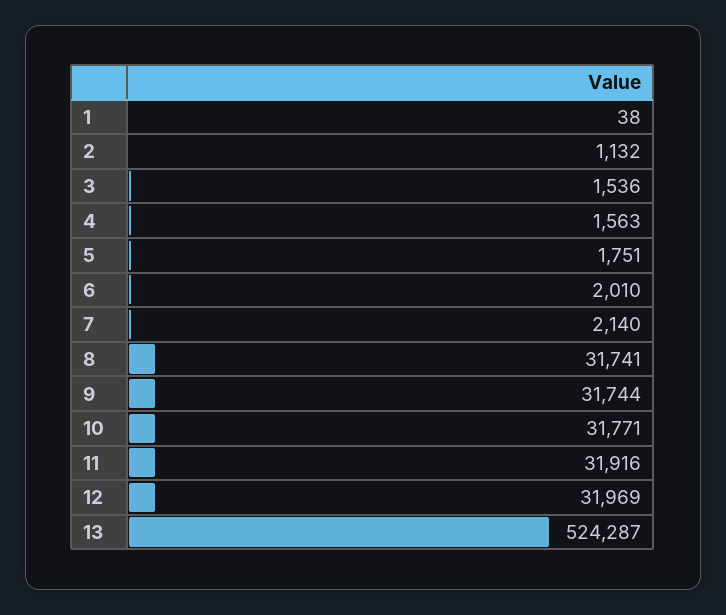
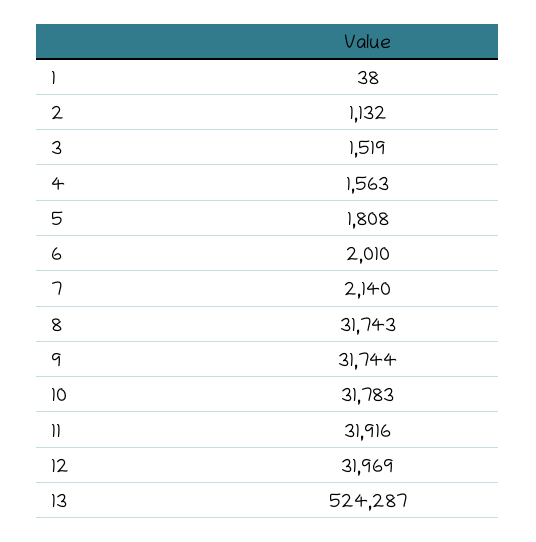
3: 1536 -> 1519
5: 1751 -> 1808
8: 31741 -> 31743
10: 31771 -> 31783

